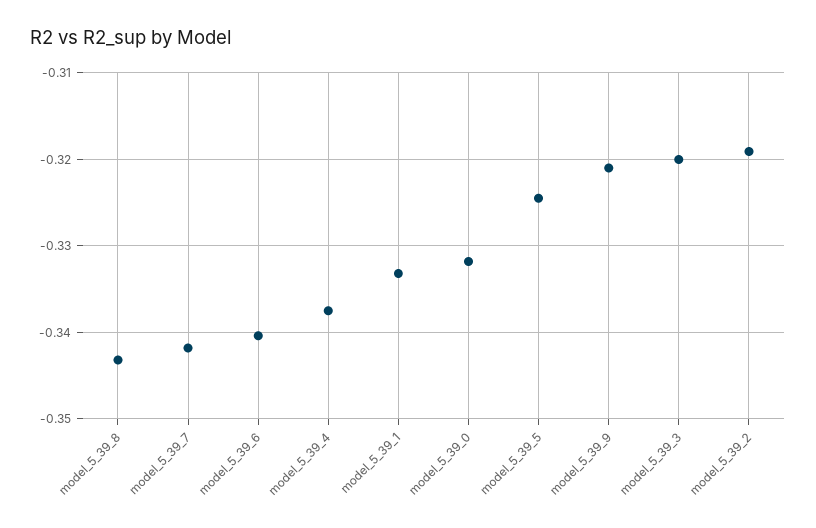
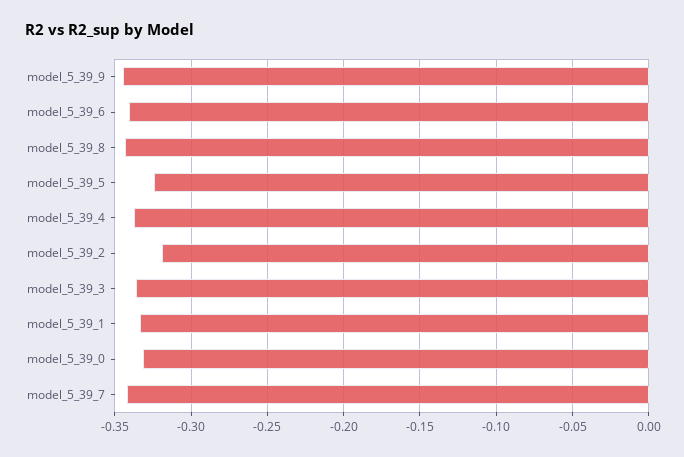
model_5_39_9: -0.321 -> -0.345
model_5_39_3: -0.32 -> -0.335

